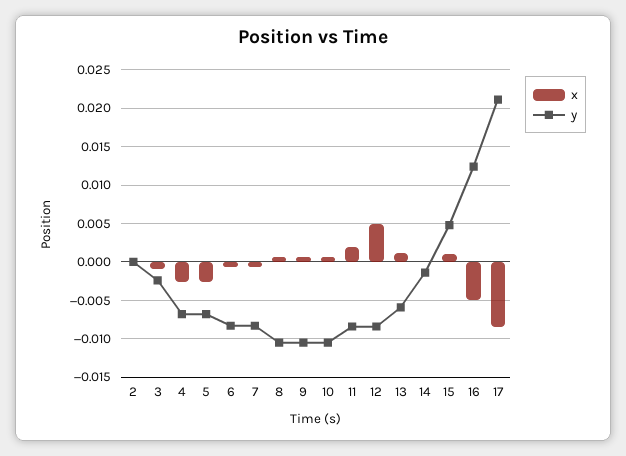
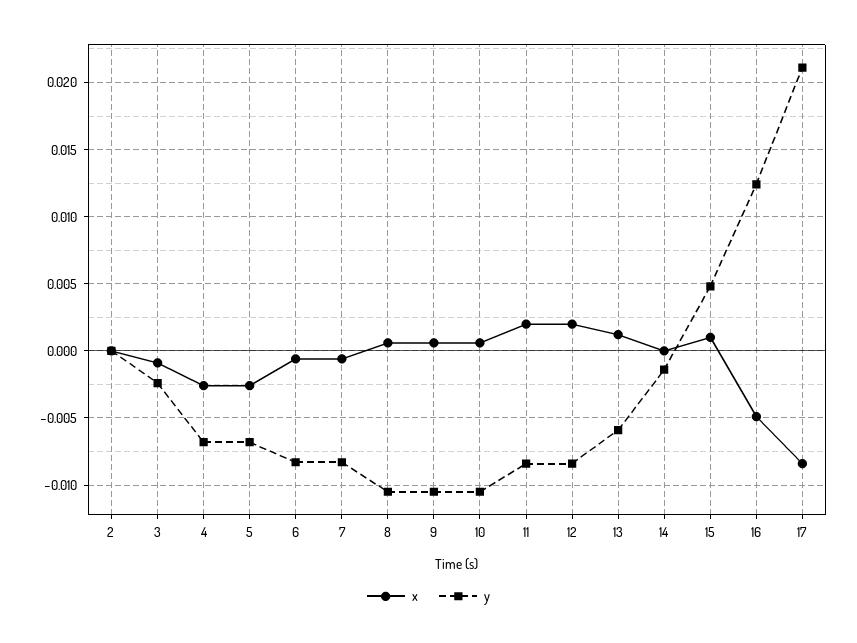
x, 12: 0.005 -> 0.002

